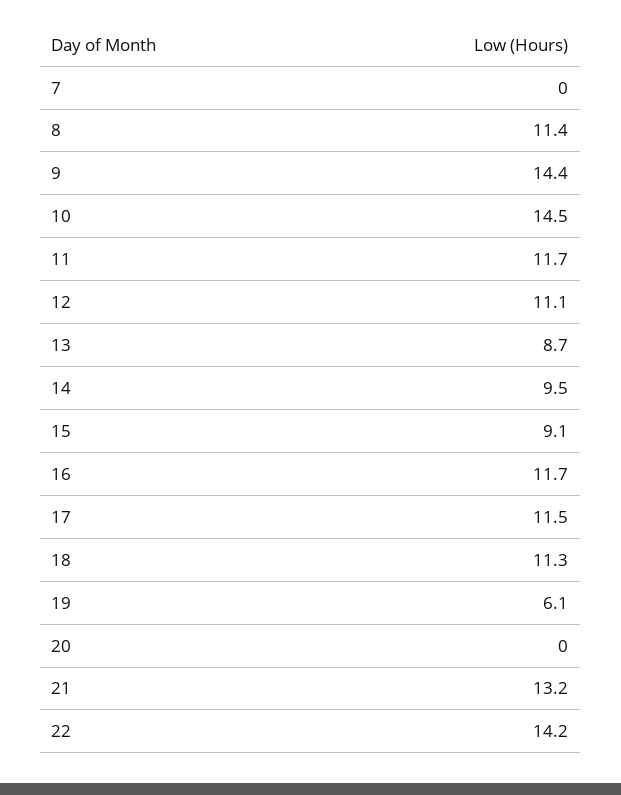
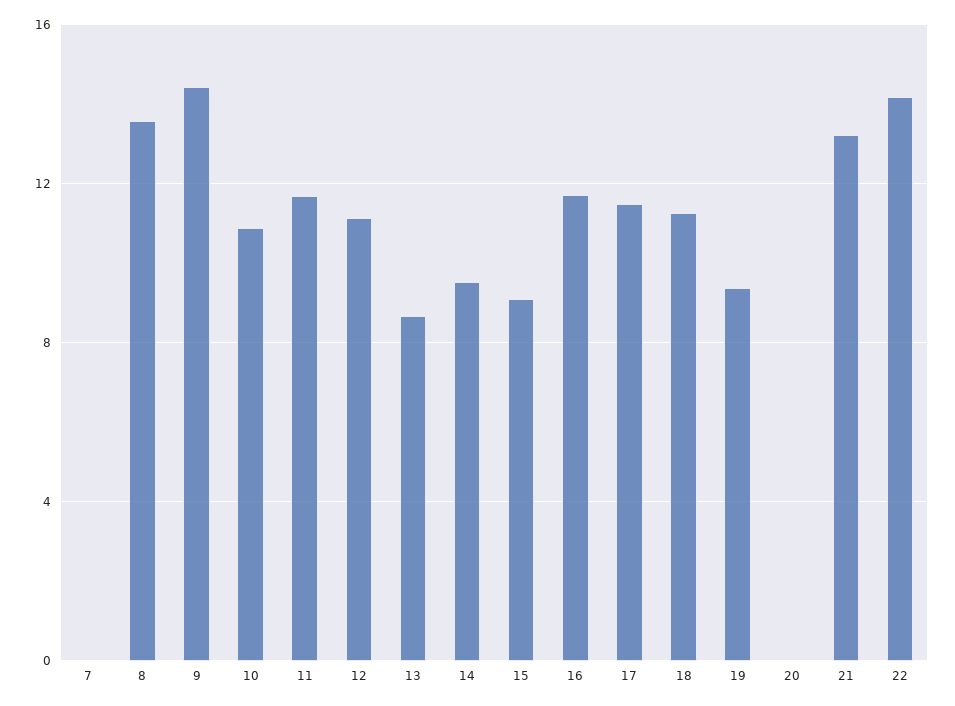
8: 11.4 -> 13.5
10: 14.5 -> 11
19: 6.1 -> 9.5

